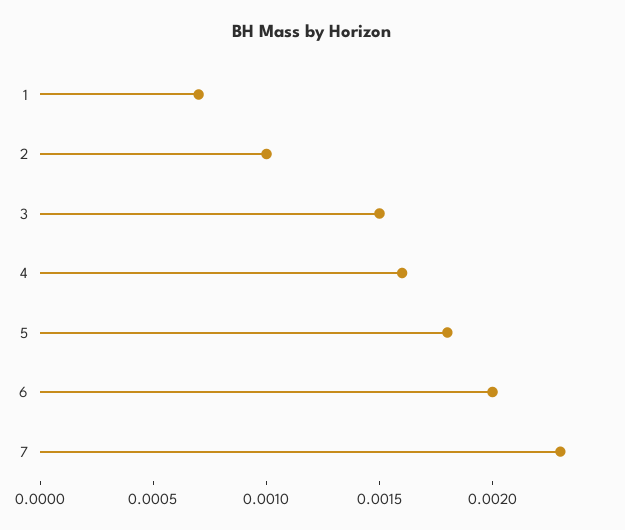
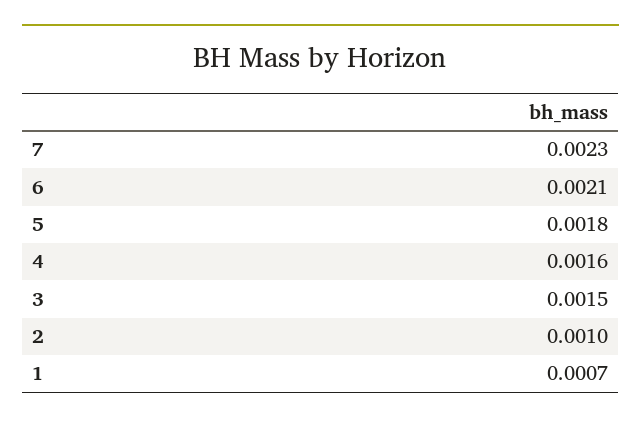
6: 0.002 -> 0.0021

